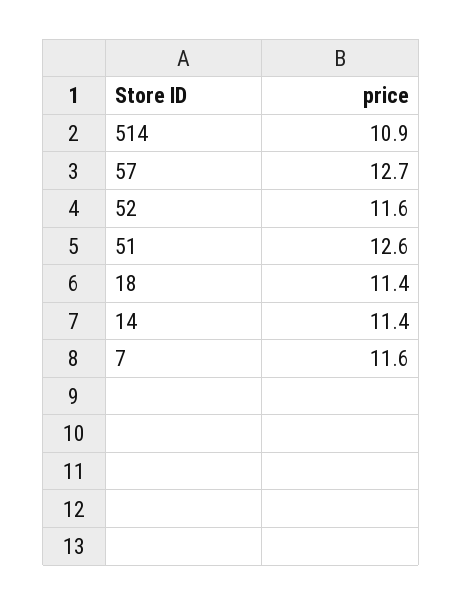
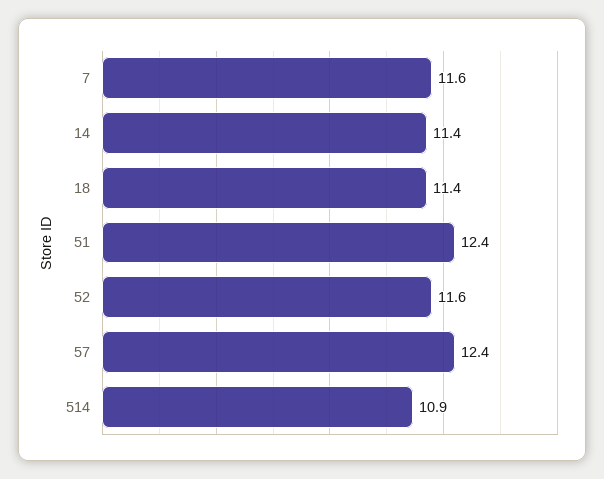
57: 12.7 -> 12.4
51: 12.6 -> 12.4

